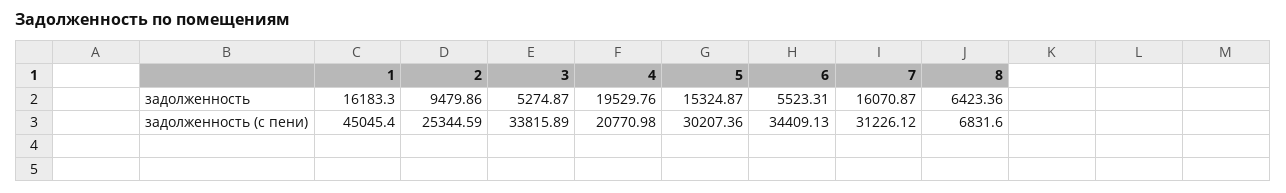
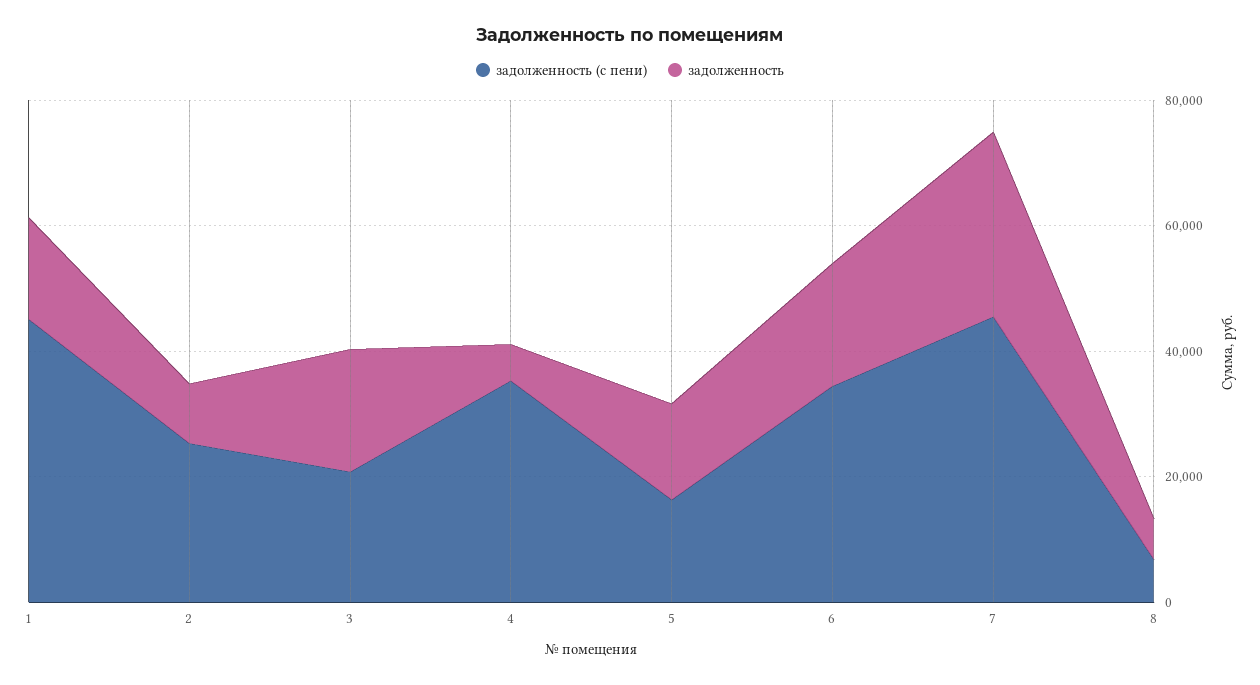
задолженность, 3: 5274.87 -> 20000
задолженность, 4: 19529.76 -> 5000
задолженность, 6: 5523.31 -> 20000
задолженность, 7: 16070.87 -> 30000
задолженность (с пени), 3: 33815.89 -> 20000
задолженность (с пени), 4: 20770.98 -> 35000
задолженность (с пени), 5: 30207.36 -> 15000
задолженность (с пени), 7: 31226.12 -> 45000

